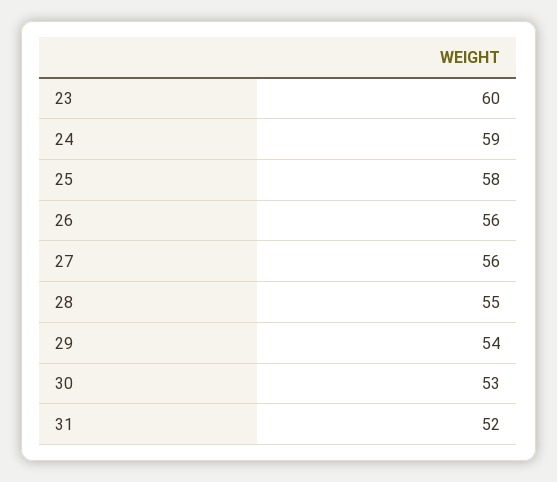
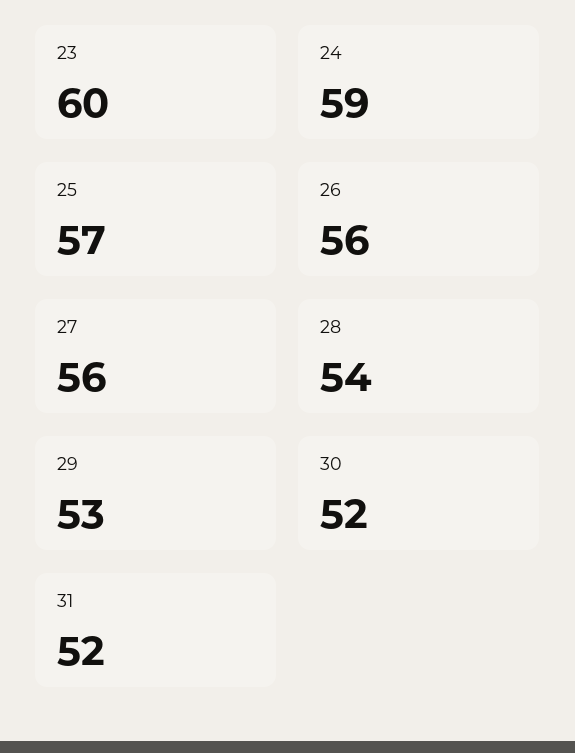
25: 58 -> 57
28: 55 -> 54
29: 54 -> 53
30: 53 -> 52

